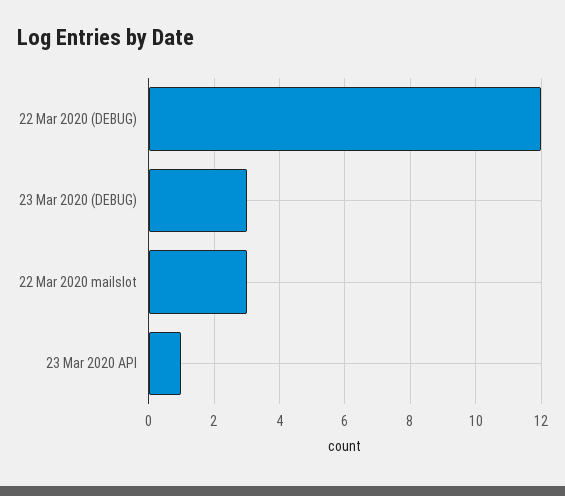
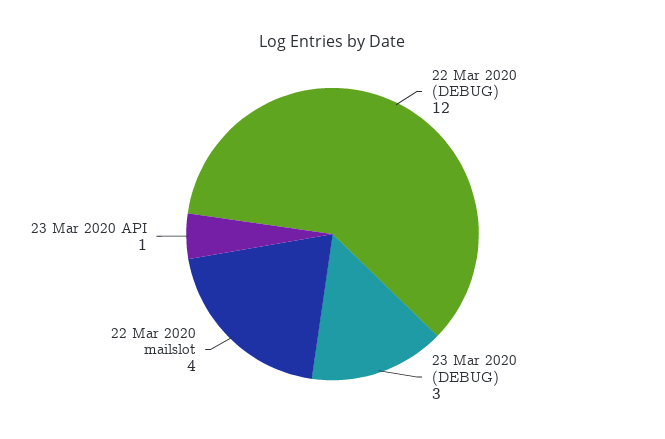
22 Mar 2020 mailslot: 3 -> 4

